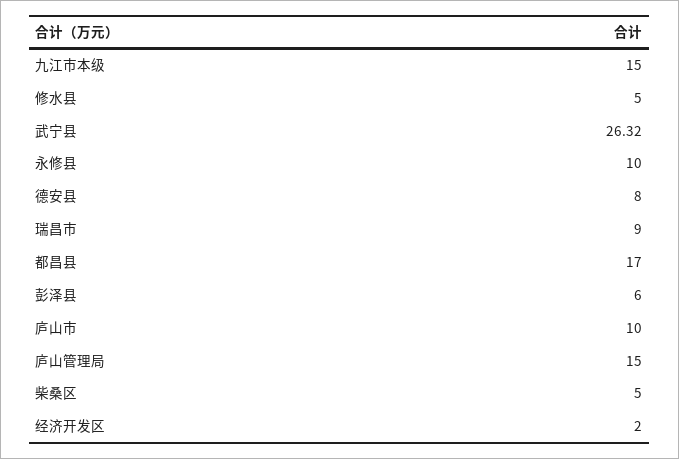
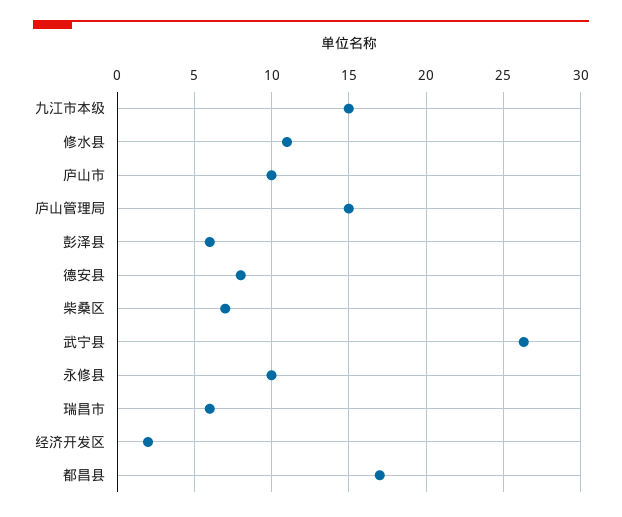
修水县: 5 -> 11
瑞昌市: 9 -> 6
柴桑区: 5 -> 7

